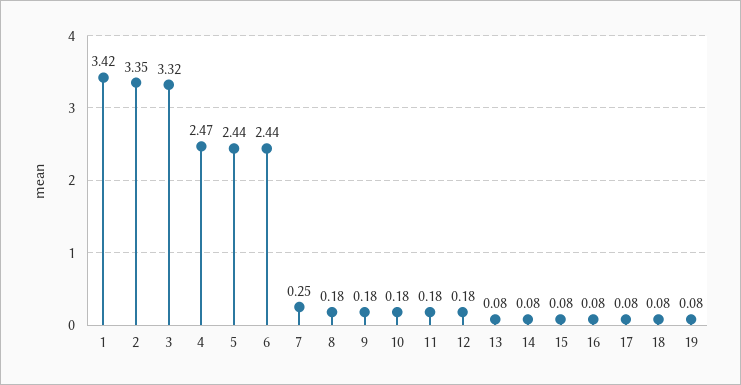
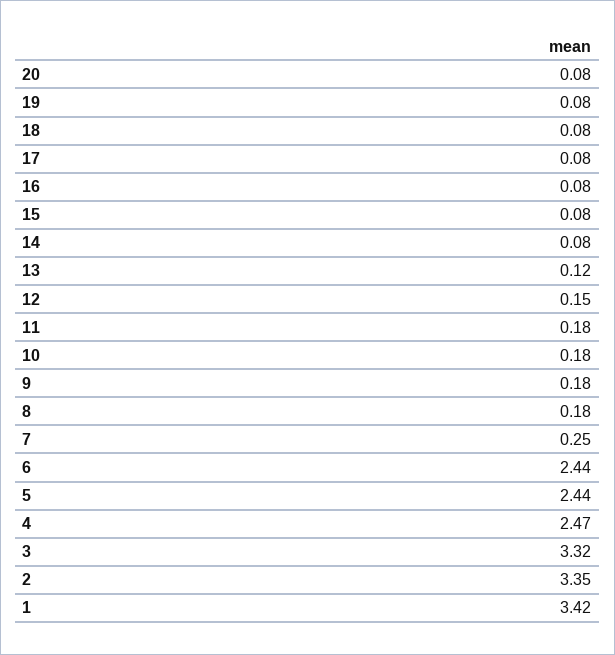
12: 0.18 -> 0.15
13: 0.08 -> 0.12
20: none -> 0.08

